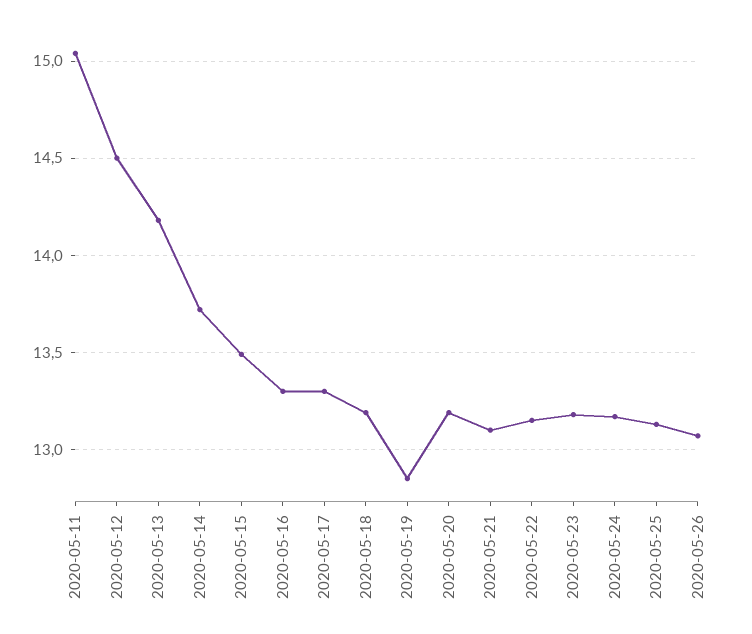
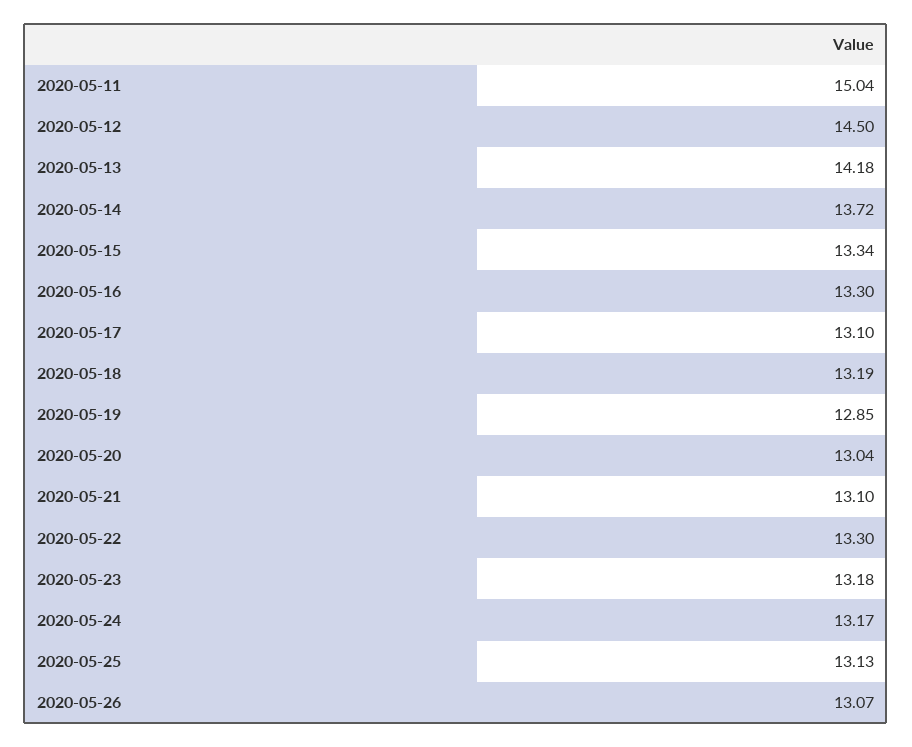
2020-05-15: 13.5 -> 13.34
2020-05-17: 13.3 -> 13.1
2020-05-20: 13.2 -> 13.04
2020-05-22: 13.15 -> 13.3

